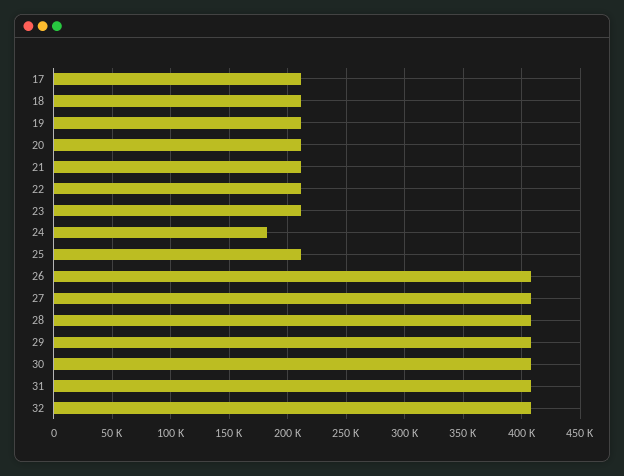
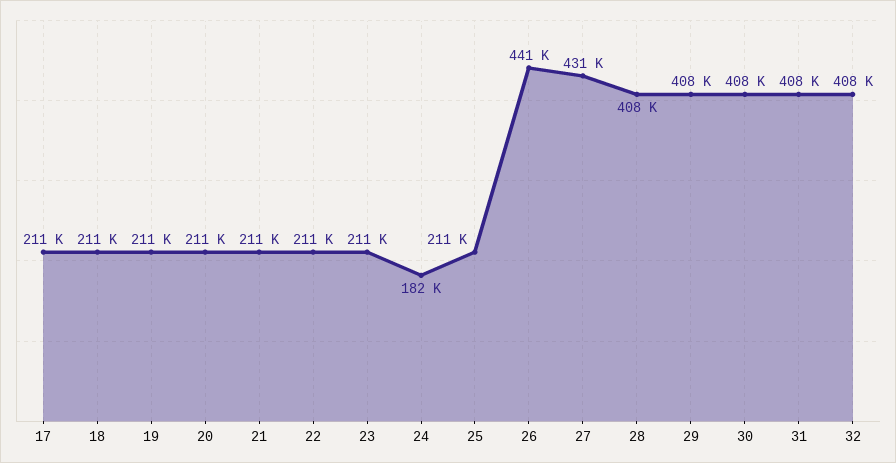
26: 410000 -> 441000
27: 410000 -> 431000

